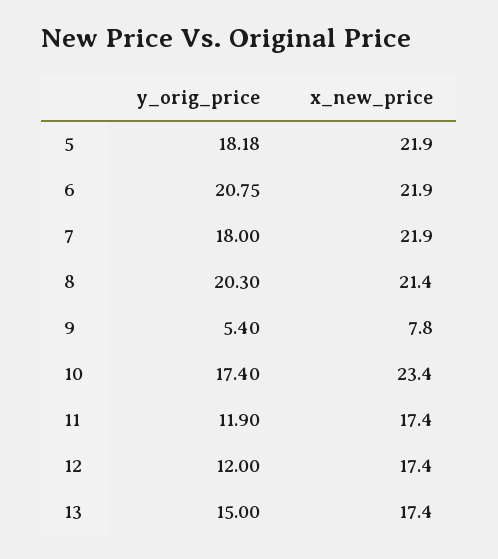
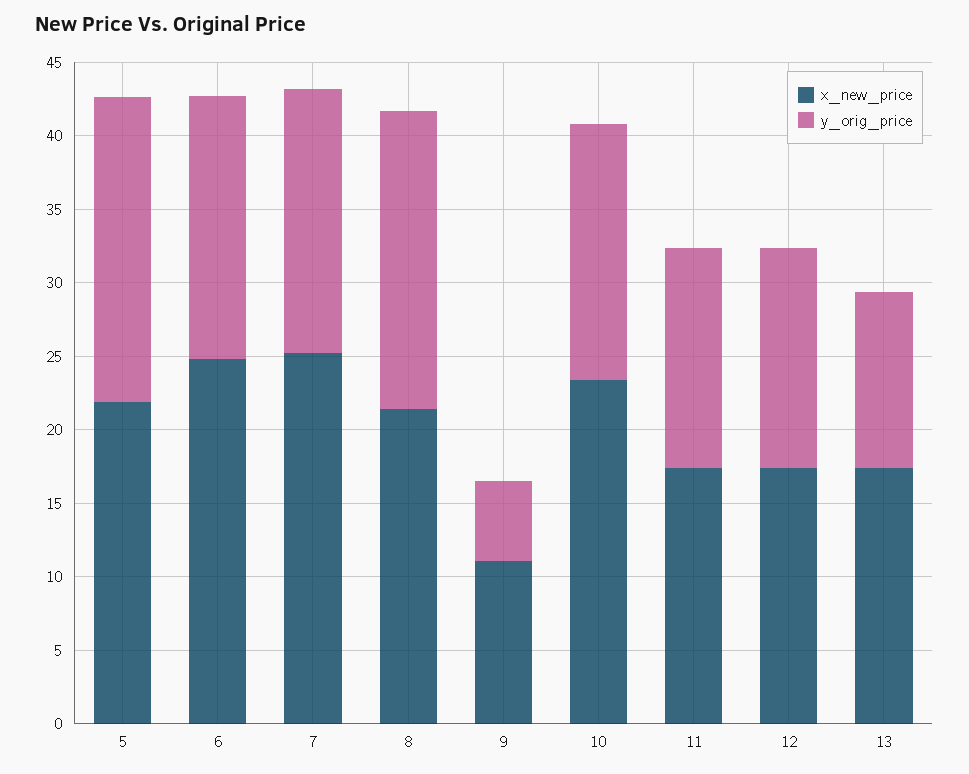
y_orig_price, 5: 18.18 -> 21
y_orig_price, 6: 20.75 -> 18
x_new_price, 6: 21.9 -> 25
x_new_price, 7: 21.9 -> 25
x_new_price, 9: 7.8 -> 11
y_orig_price, 11: 11.9 -> 15
y_orig_price, 12: 12 -> 15
y_orig_price, 13: 15 -> 12

